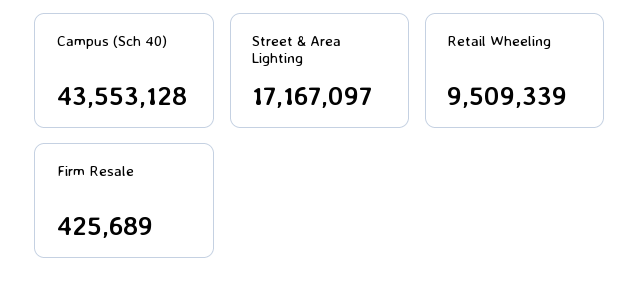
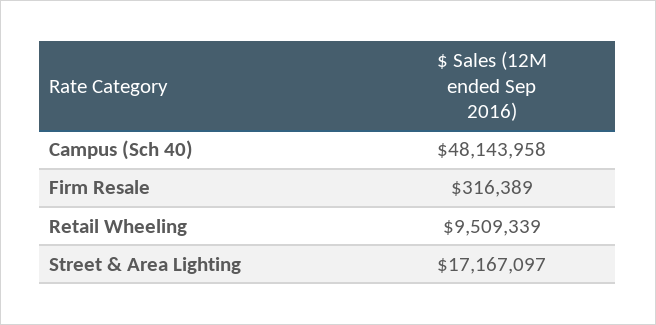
Campus (Sch 40): 43553128 -> 48143958
Firm Resale: 425689 -> 316389

